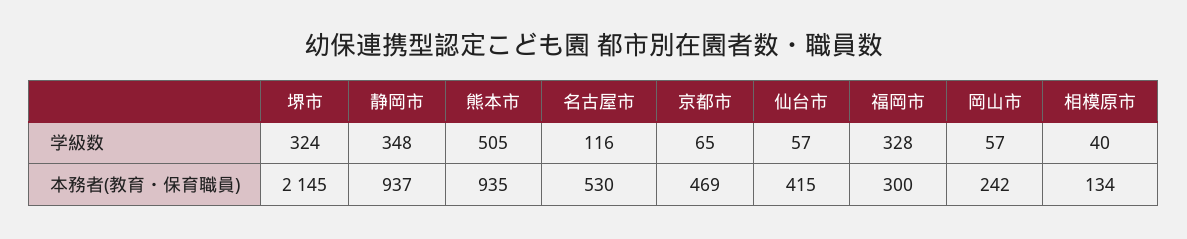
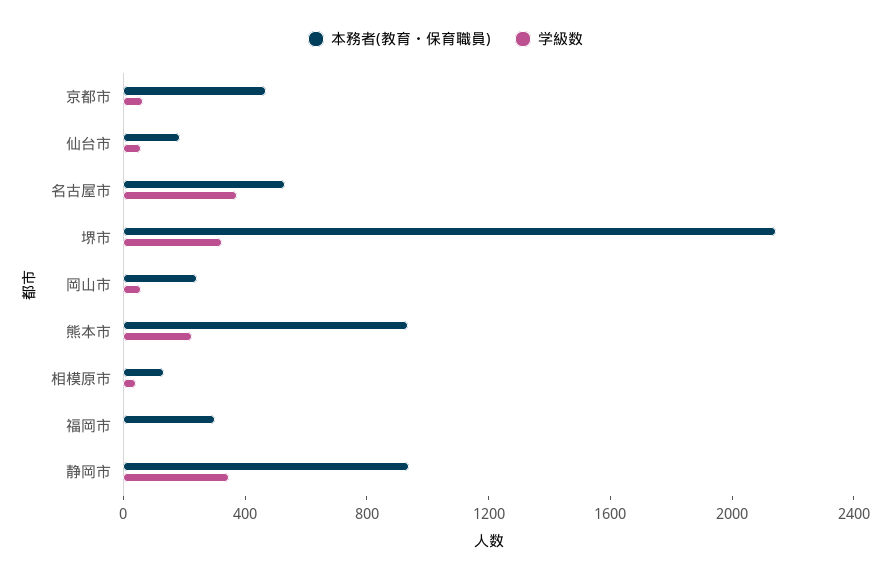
学級数, 熊本市: 505 -> 200
学級数, 名古屋市: 116 -> 400
学級数, 福岡市: 328 -> 0
本務者(教育・保育職員), 仙台市: 415 -> 200

